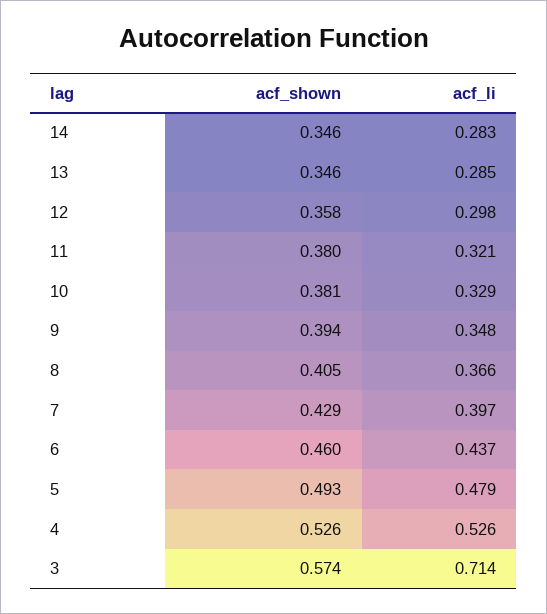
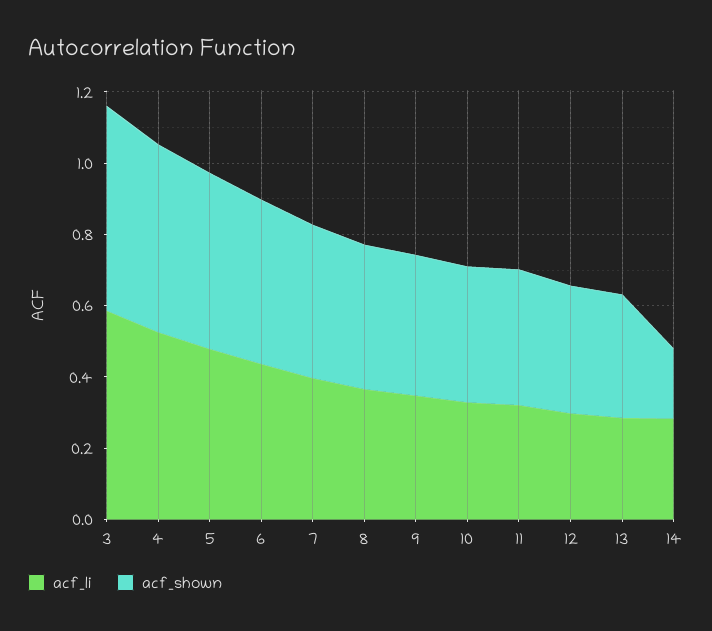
acf_shown, 14: 0.346 -> 0.2
acf_li, 3: 0.714 -> 0.6

